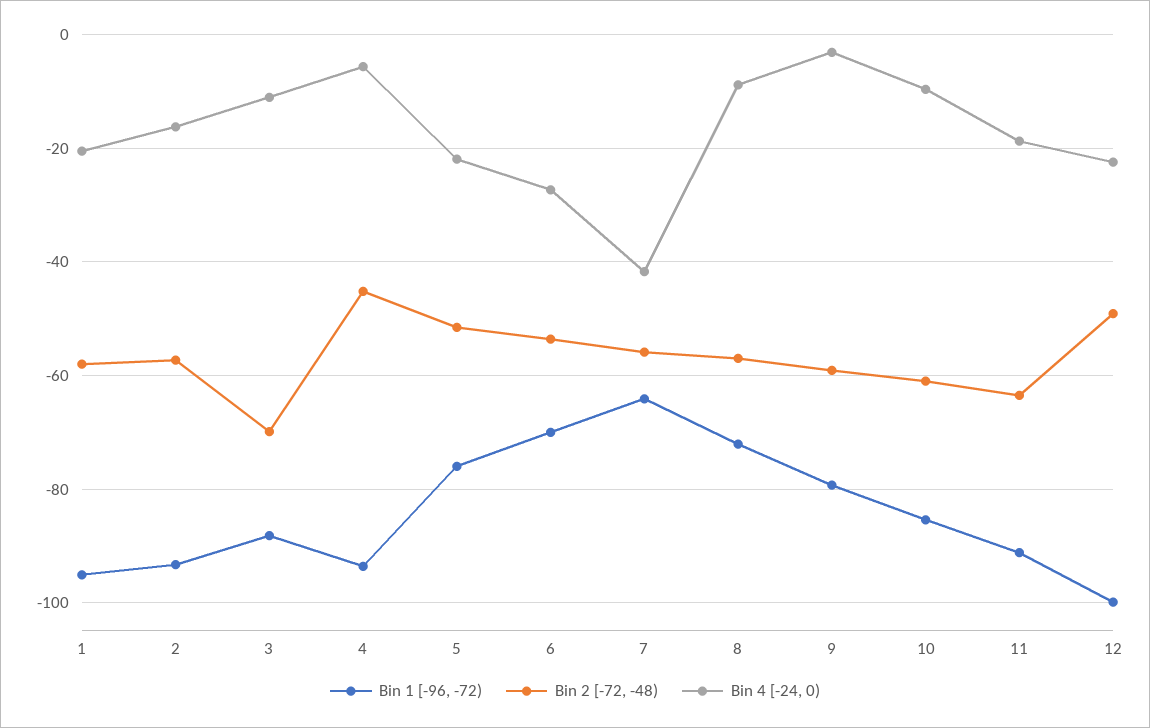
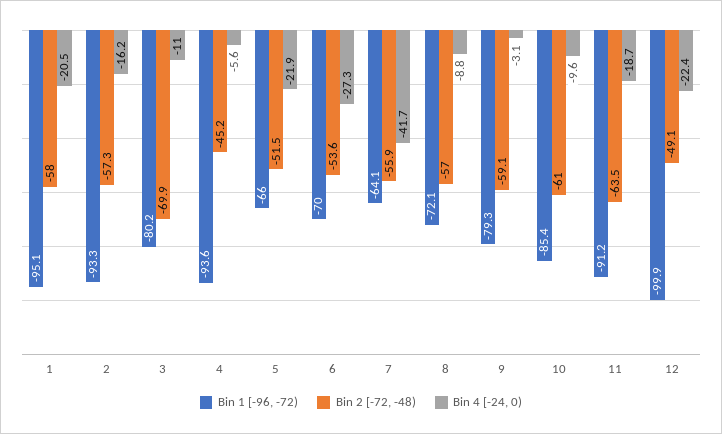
Bin 1 [-96, -72), 3: -88 -> -80.2
Bin 1 [-96, -72), 5: -76 -> -66

